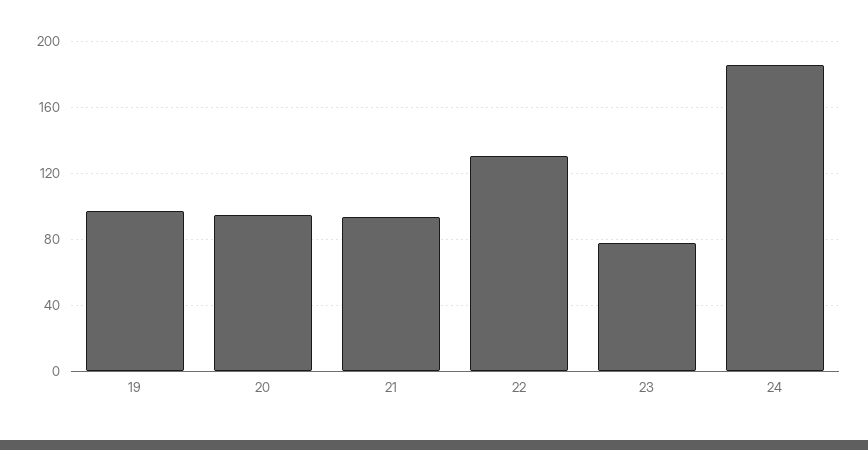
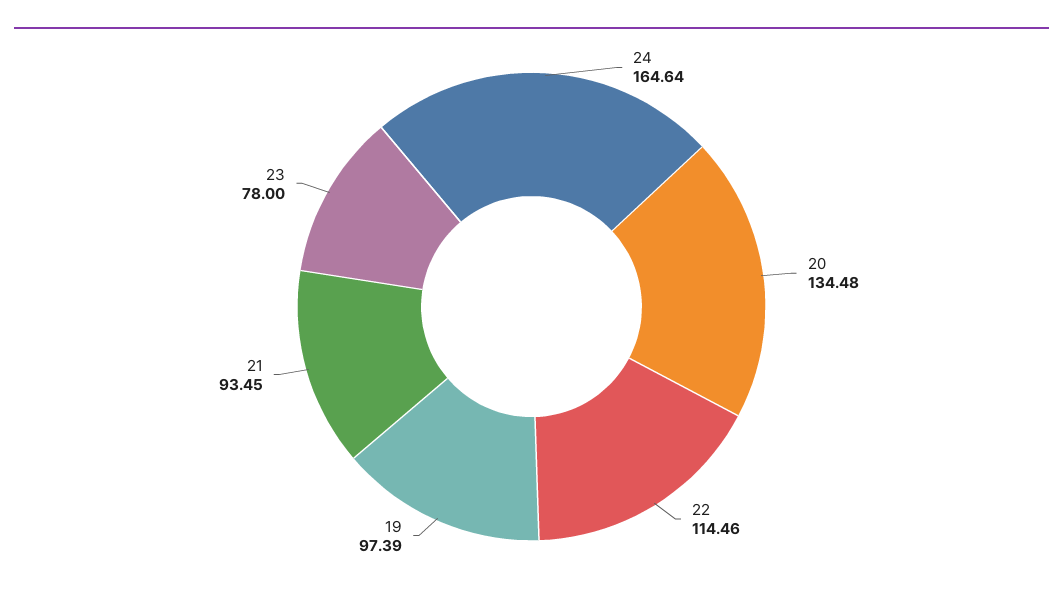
20: 95 -> 134.48
22: 130 -> 114.46
24: 185 -> 164.64

